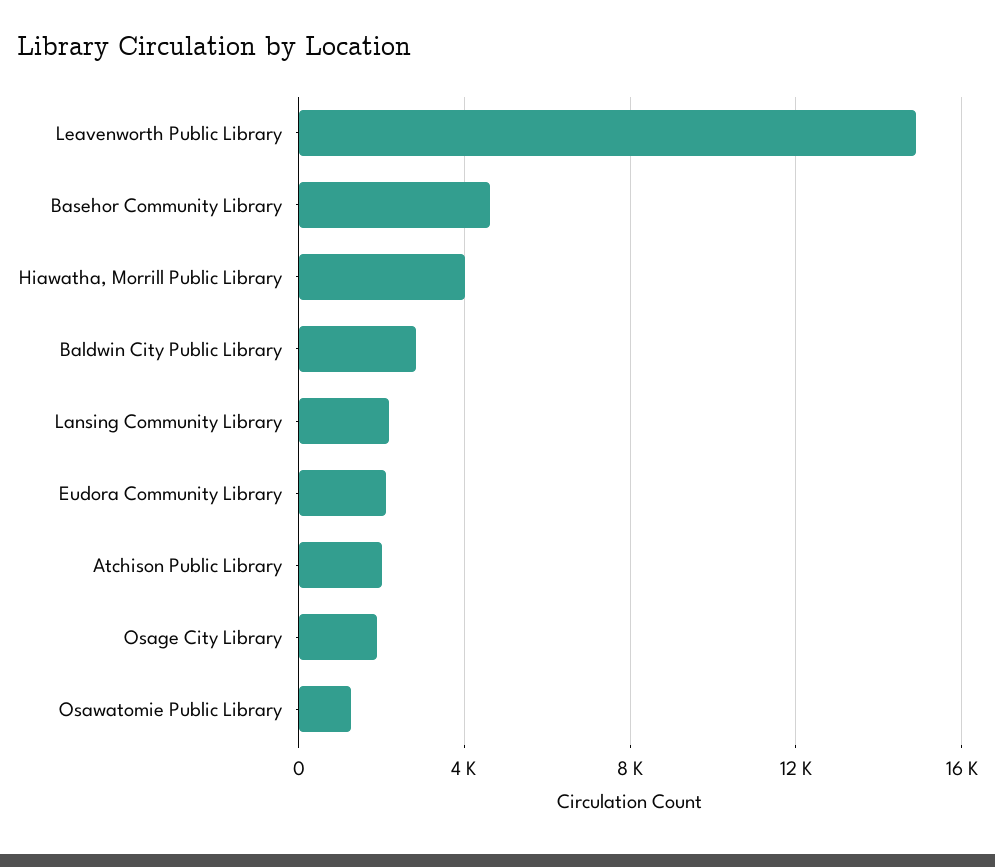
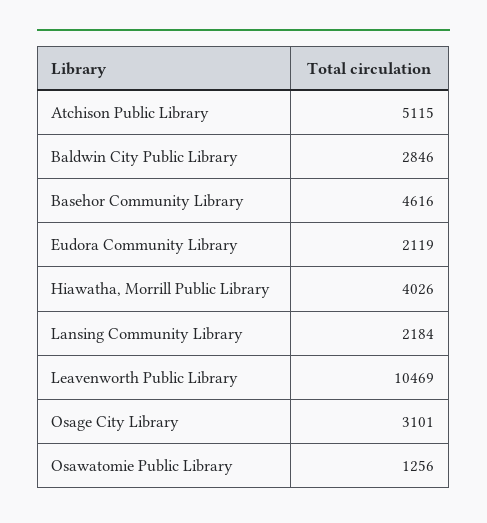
Leavenworth Public Library: 15000 -> 10469
Atchison Public Library: 2000 -> 5115
Osage City Library: 2000 -> 3101

